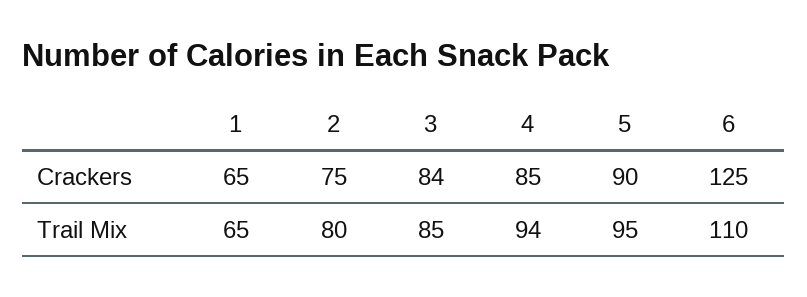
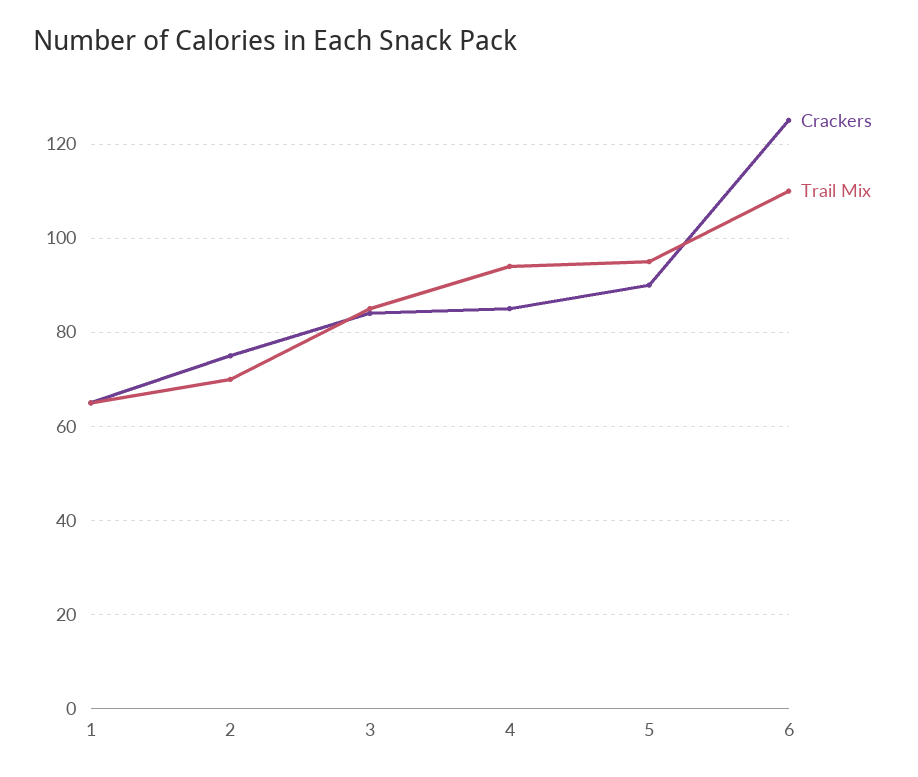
Trail Mix, 2: 80 -> 70

